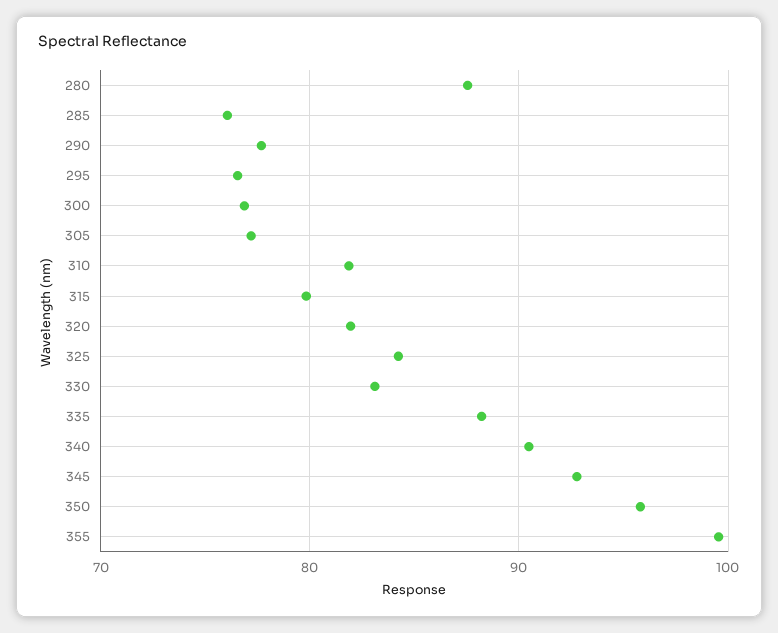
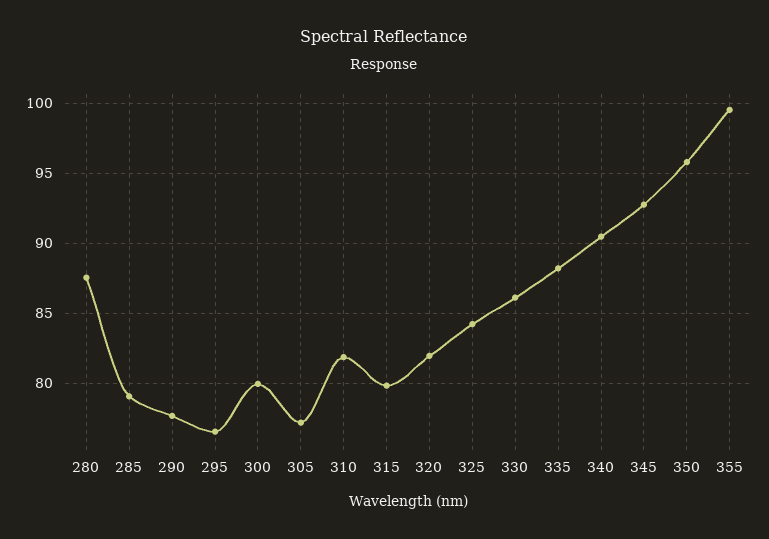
285: 76 -> 79
300: 77 -> 80
330: 83 -> 86

